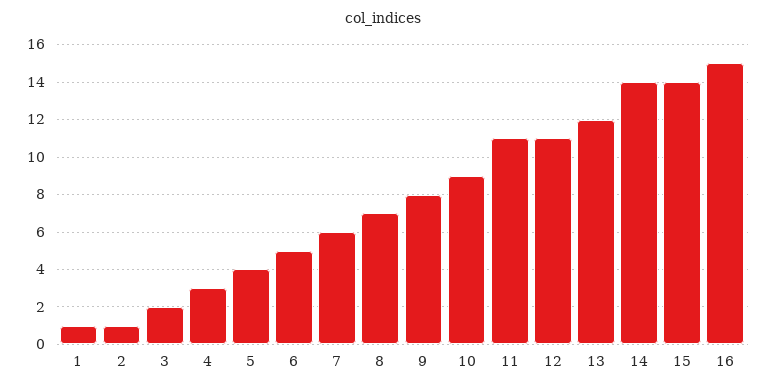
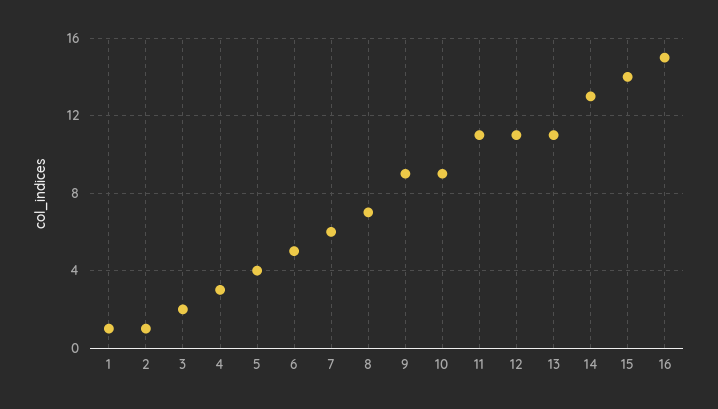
9: 8 -> 9
13: 12 -> 11
14: 14 -> 13

